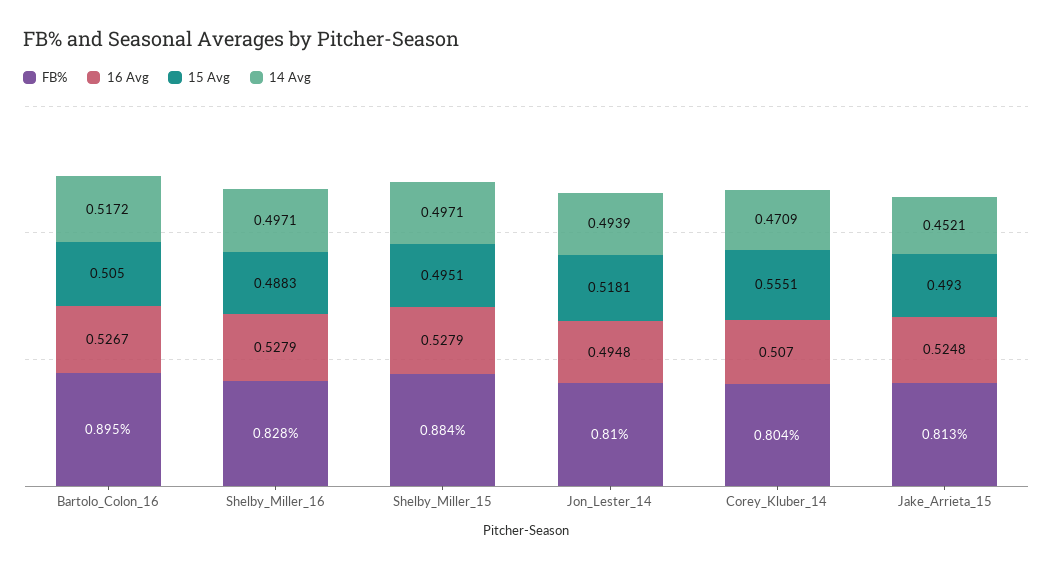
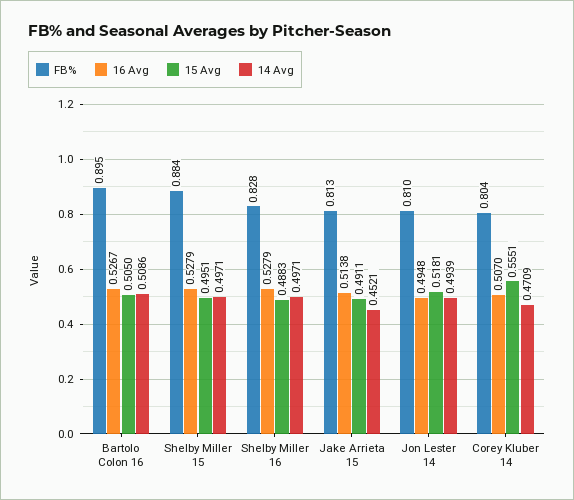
14 Avg, Bartolo_Colon_16: 0.5172 -> 0.5086
16 Avg, Jake_Arrieta_15: 0.5248 -> 0.5138
15 Avg, Jake_Arrieta_15: 0.493 -> 0.4911

